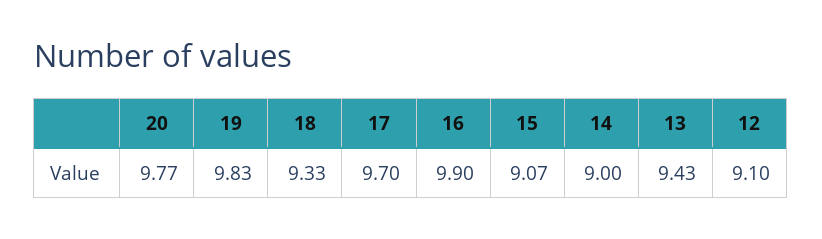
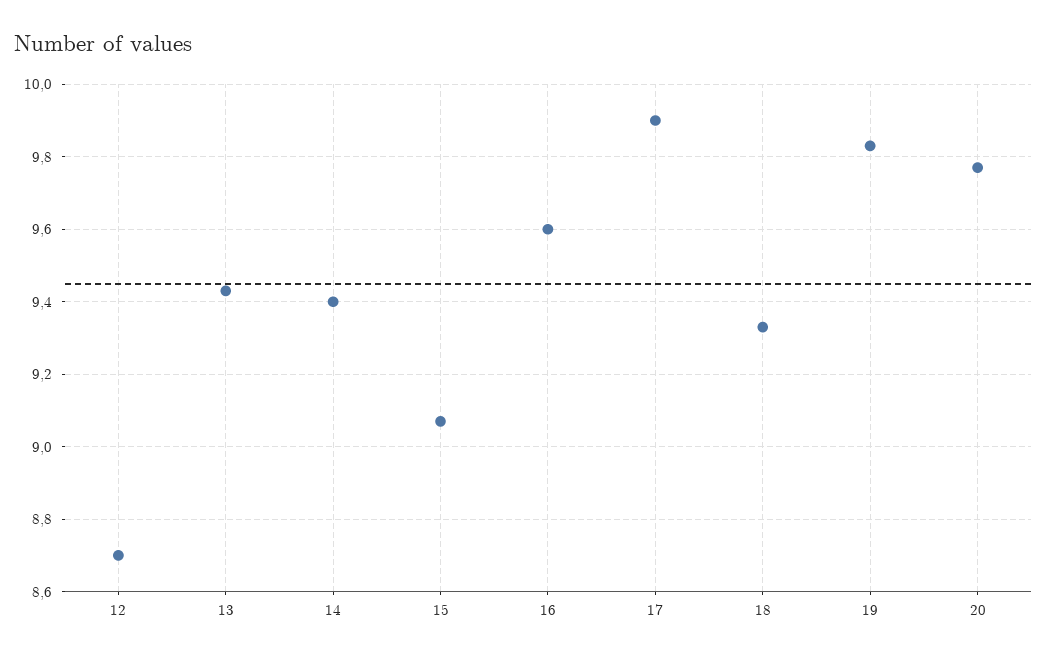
17: 9.7 -> 9.9
16: 9.9 -> 9.6
14: 9 -> 9.4
12: 9.1 -> 8.7

